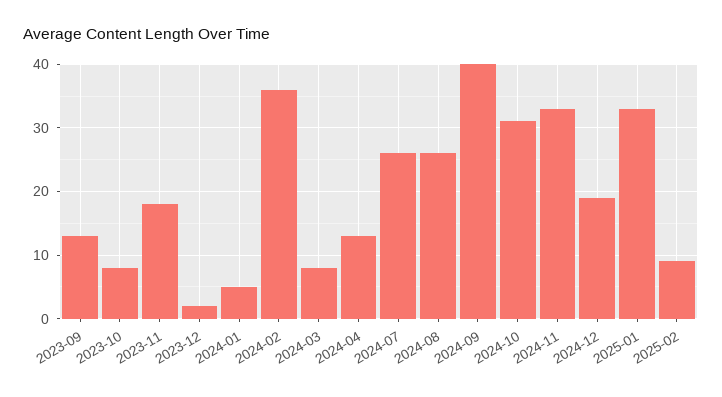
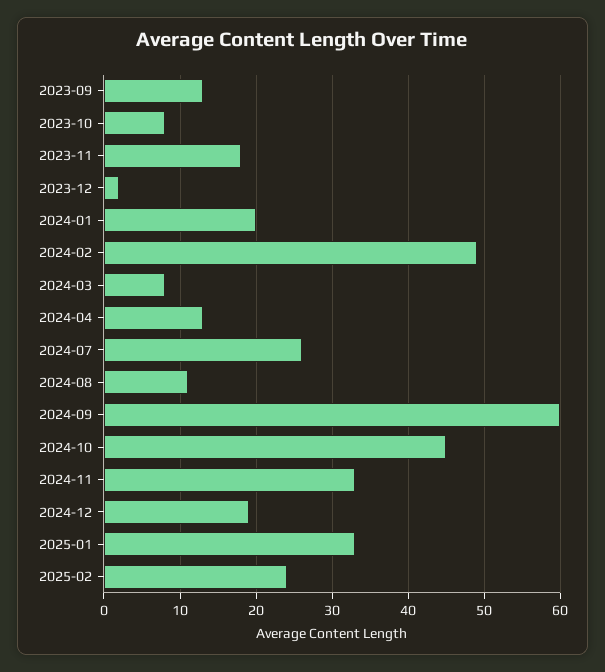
2024-01: 5 -> 20
2024-02: 36 -> 49
2024-08: 26 -> 11
2024-09: 40 -> 60
2024-10: 31 -> 45
2025-02: 9 -> 24

